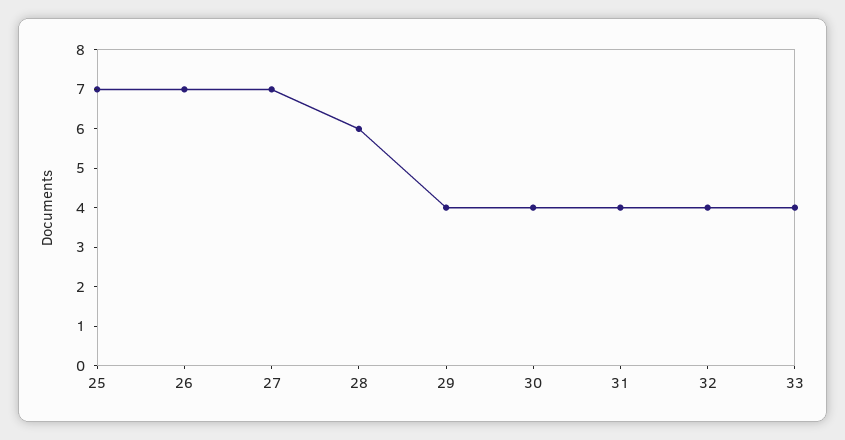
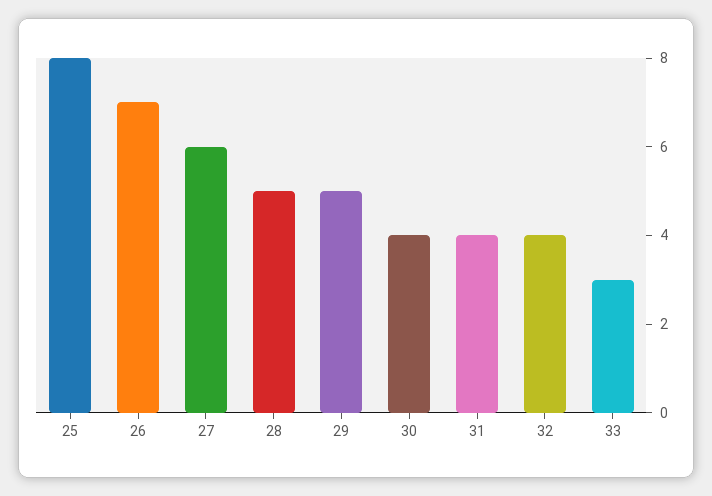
25: 7 -> 8
27: 7 -> 6
28: 6 -> 5
29: 4 -> 5
33: 4 -> 3

